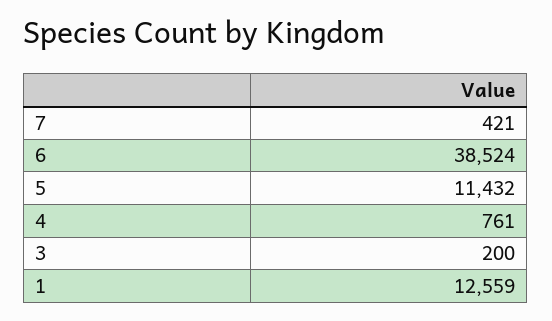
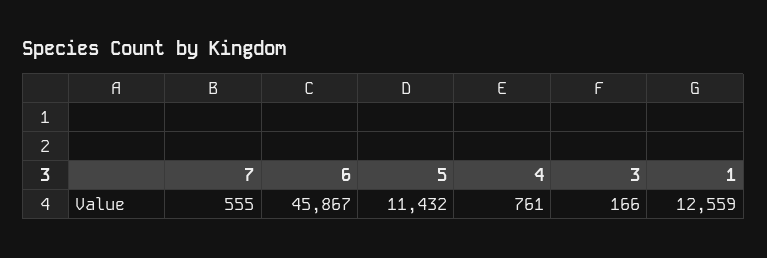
7: 421 -> 555
6: 38524 -> 45867
3: 200 -> 166

